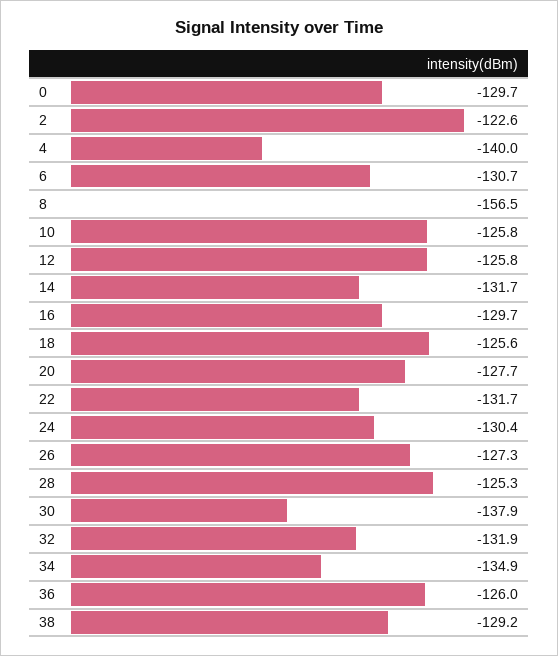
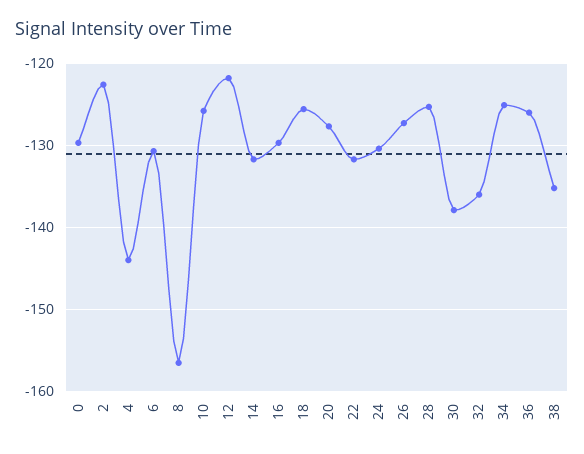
4: -140 -> -144
12: -125.8 -> -122
32: -131.9 -> -136
34: -134.9 -> -125
38: -129.2 -> -135

